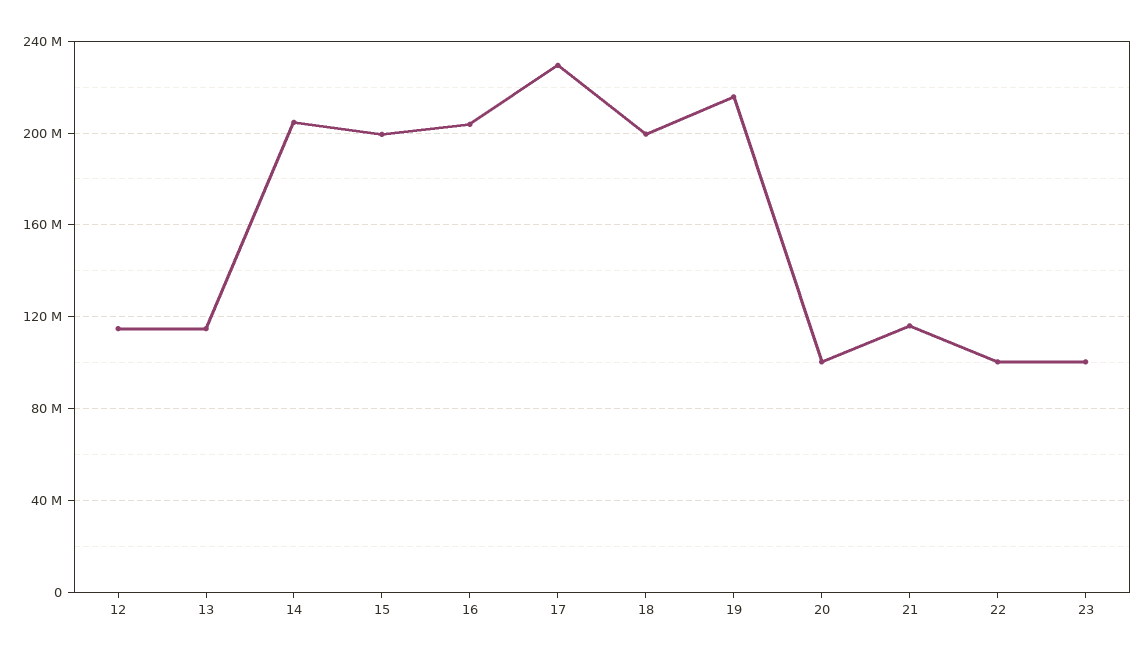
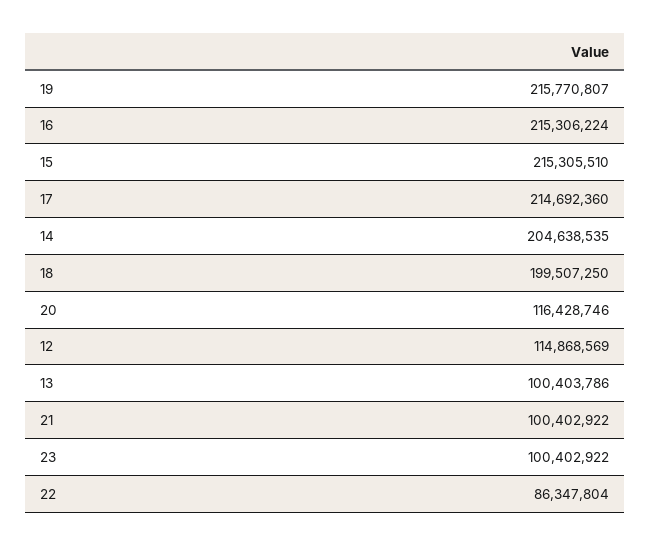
13: 115000000 -> 100403786
15: 200000000 -> 215305510
16: 205000000 -> 215306224
17: 230000000 -> 214692360
20: 100000000 -> 116428746
21: 115000000 -> 100402922
22: 100000000 -> 86347804

